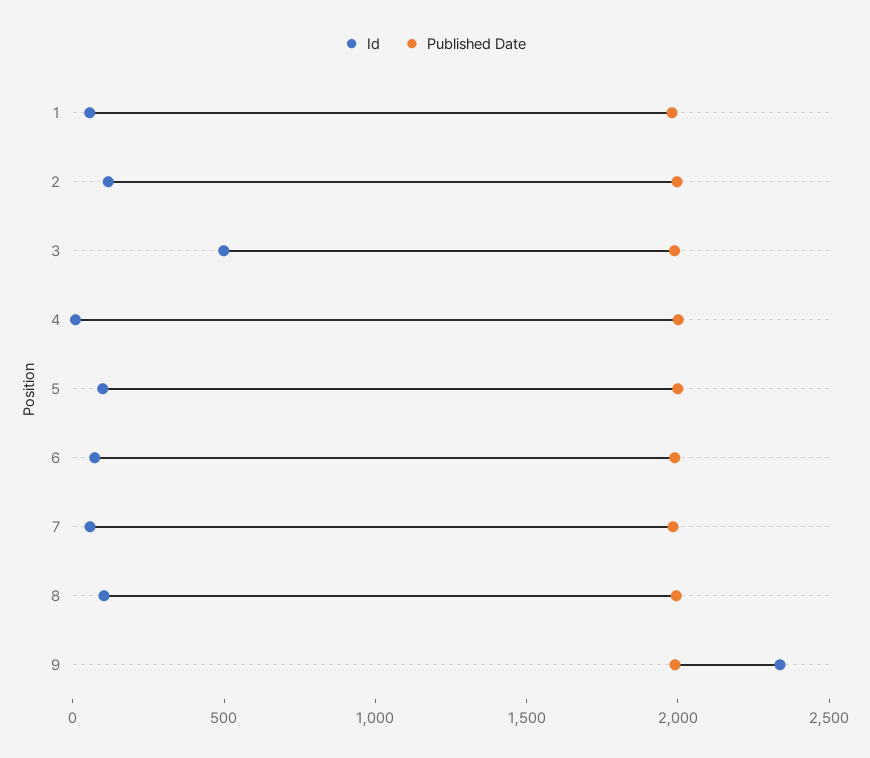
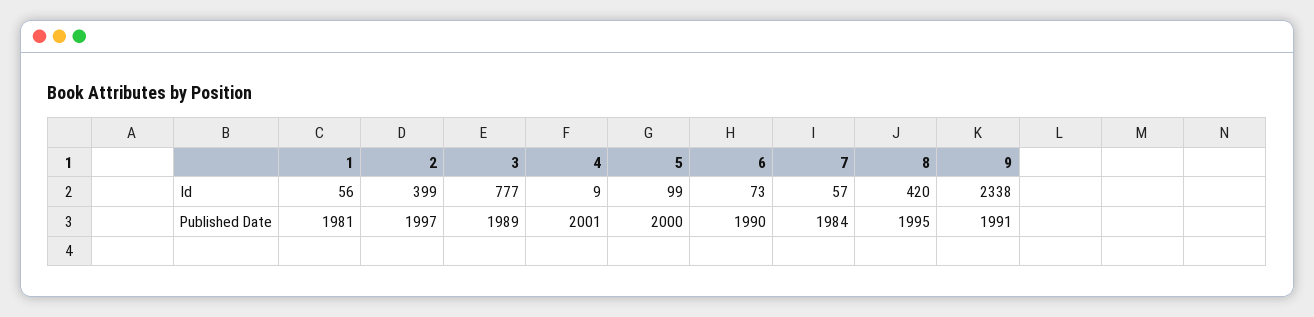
Id, 2: 100 -> 399
Id, 3: 500 -> 777
Id, 8: 100 -> 420

